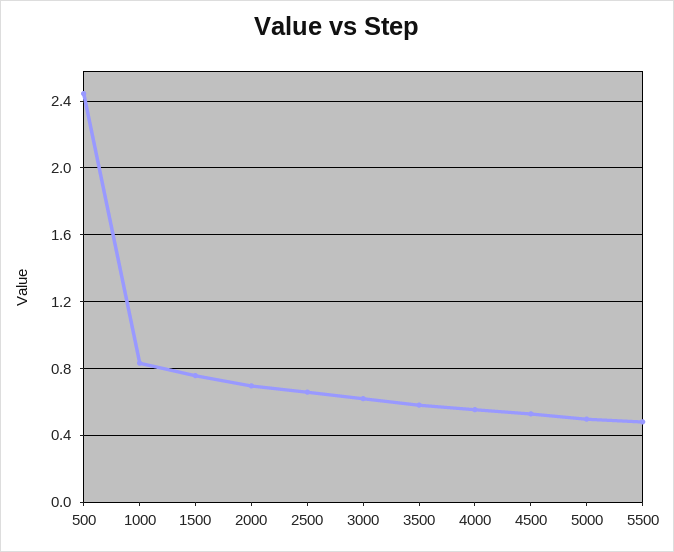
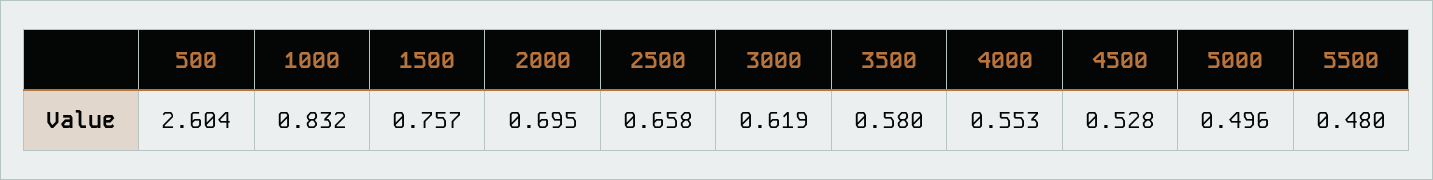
500: 2.45 -> 2.604

